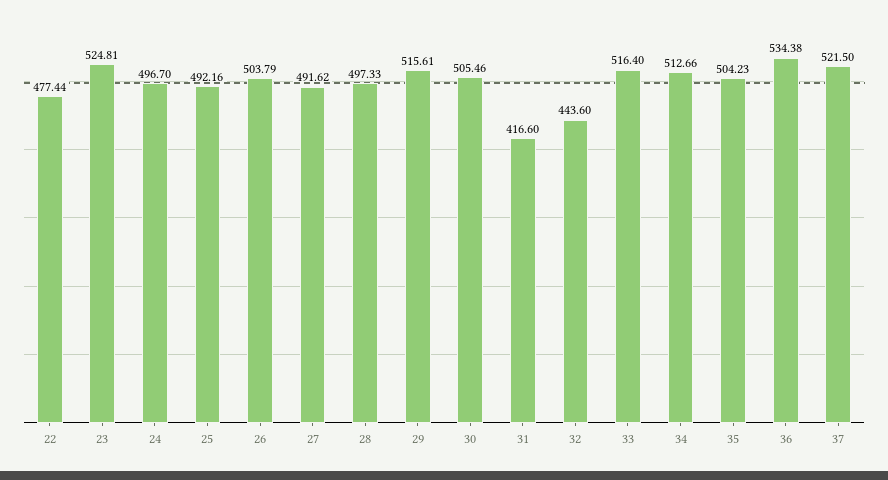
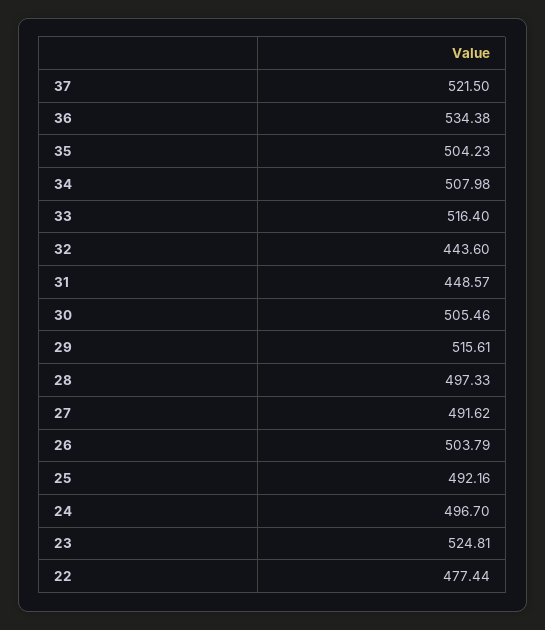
31: 416.6 -> 448.57
34: 512.66 -> 507.98

